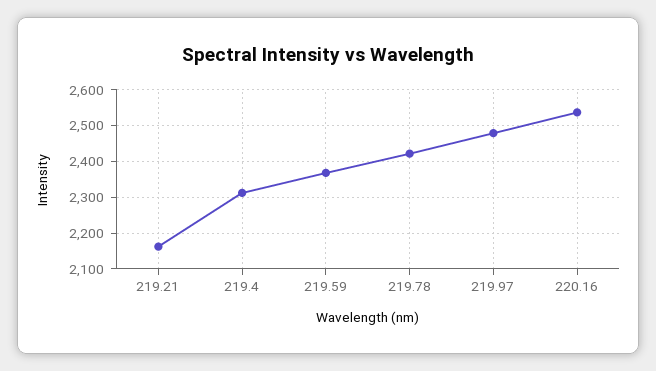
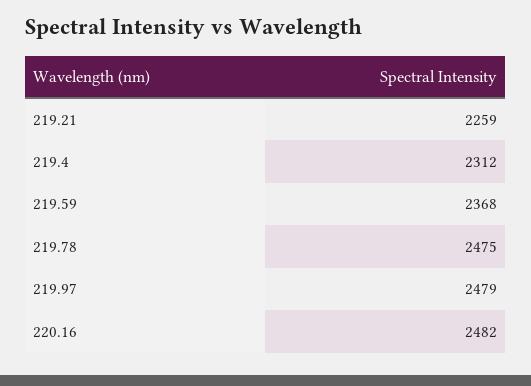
219.21: 2160 -> 2259
219.78: 2420 -> 2475
220.16: 2540 -> 2482

